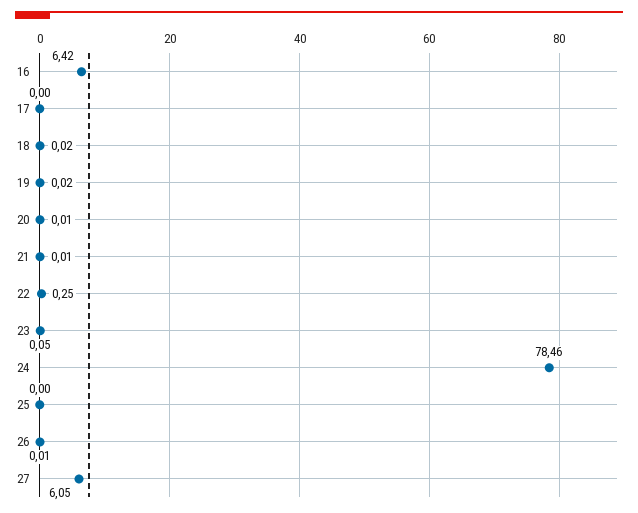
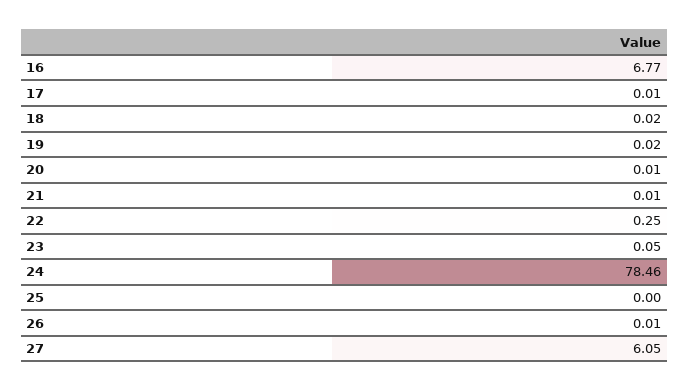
16: 6.42 -> 6.77
17: 0 -> 0.01

